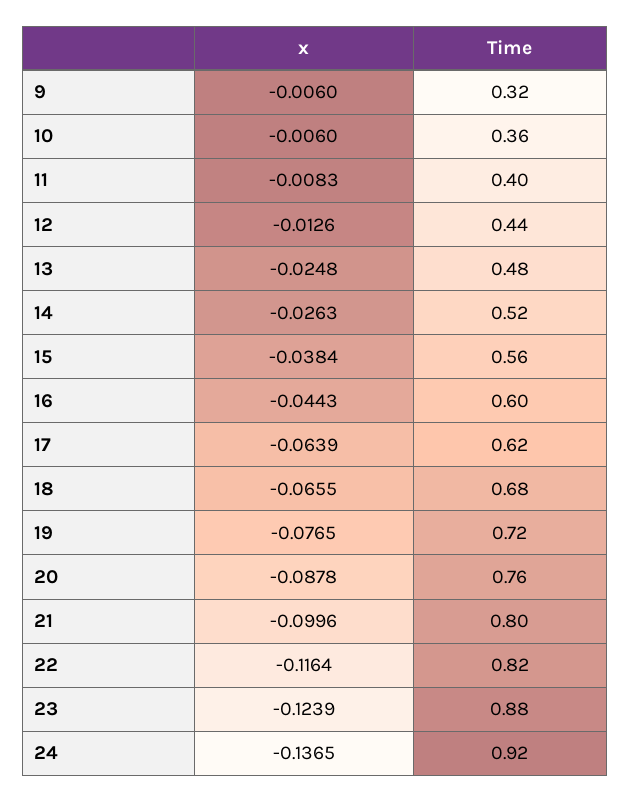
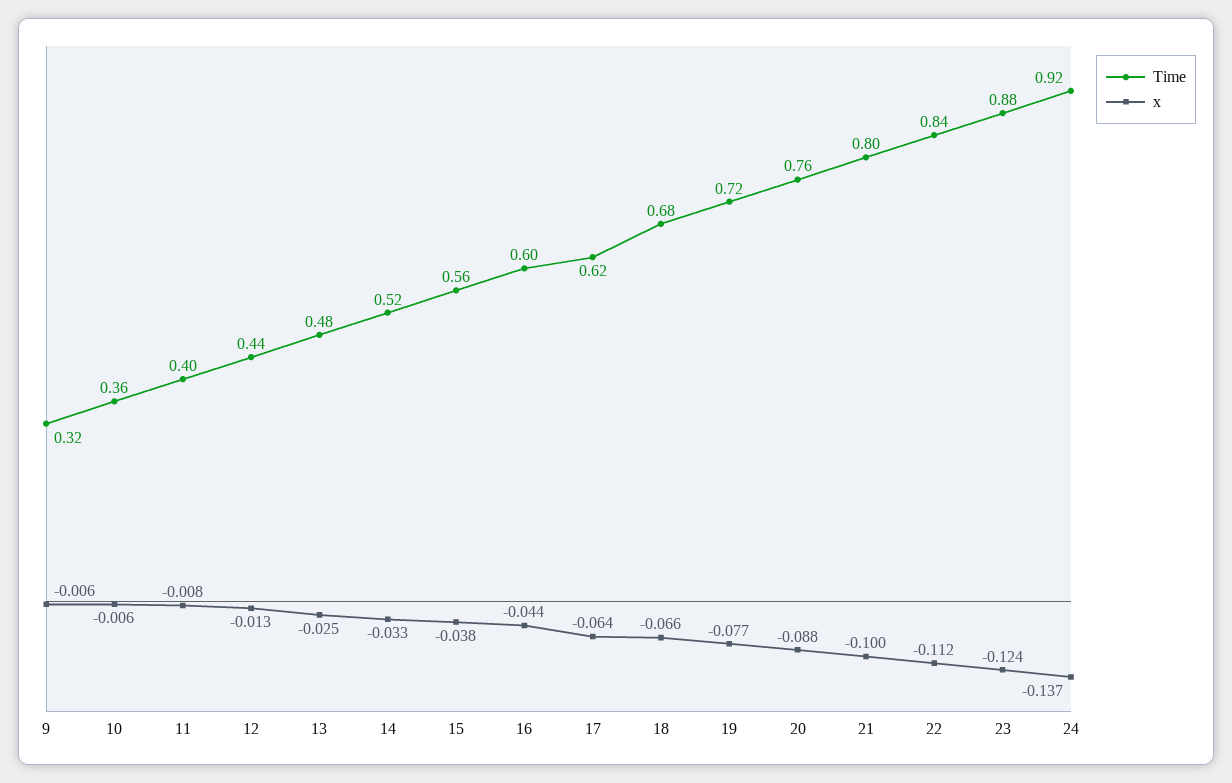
x, 14: -0.0263 -> -0.033
x, 22: -0.1164 -> -0.112
Time, 22: 0.82 -> 0.84

